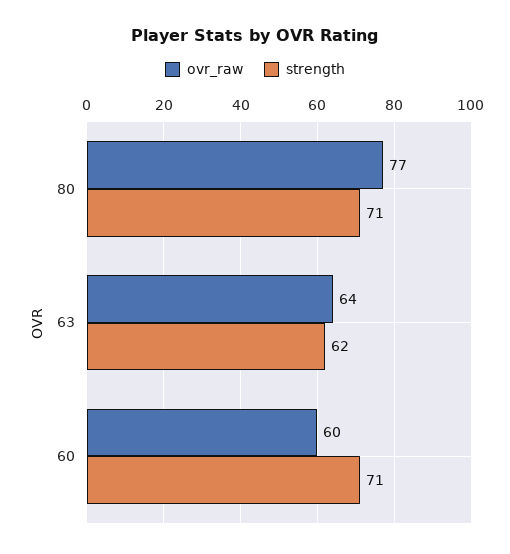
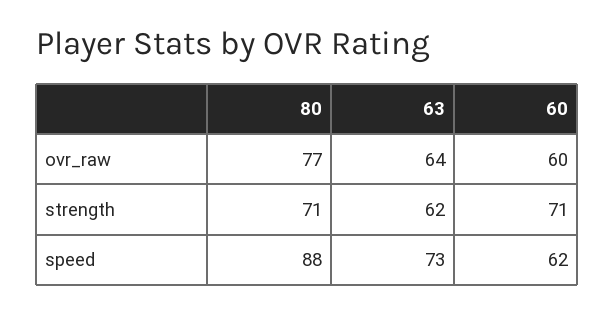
speed, 80: none -> 88
speed, 63: none -> 73
speed, 60: none -> 62

